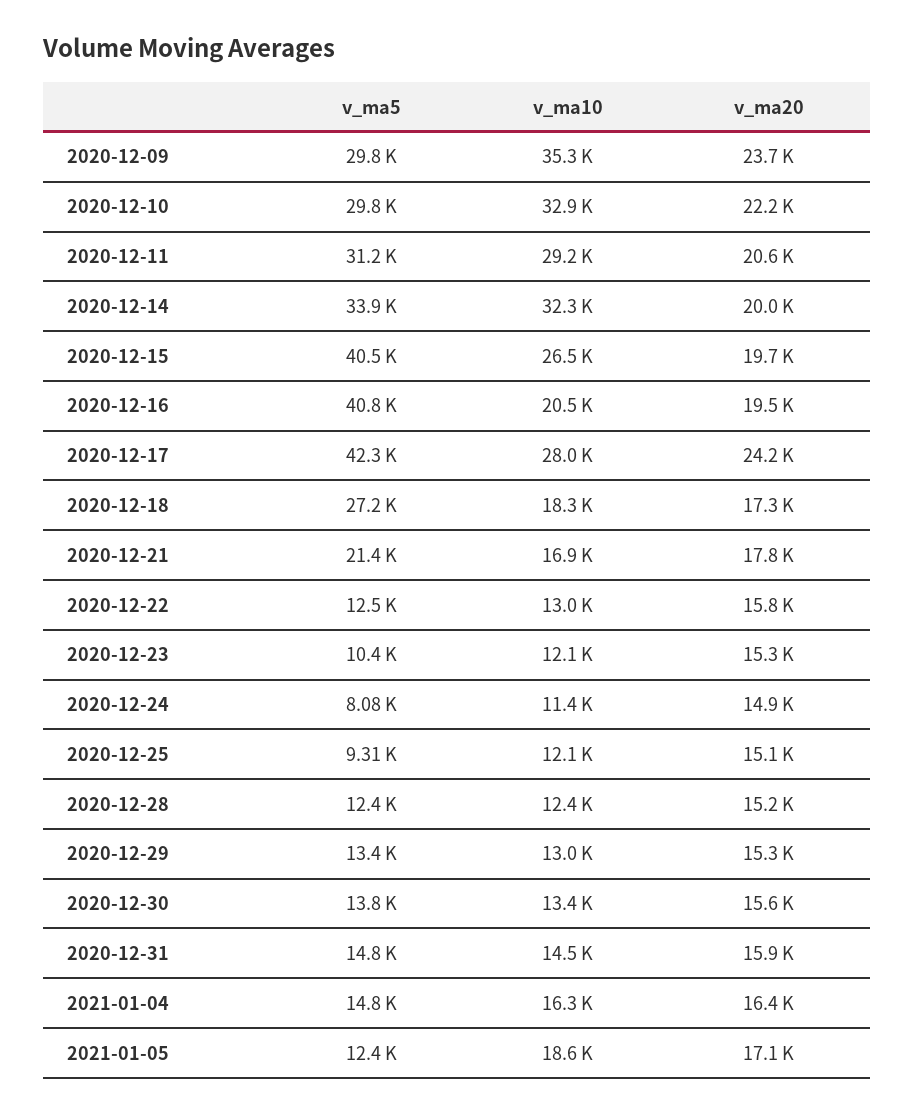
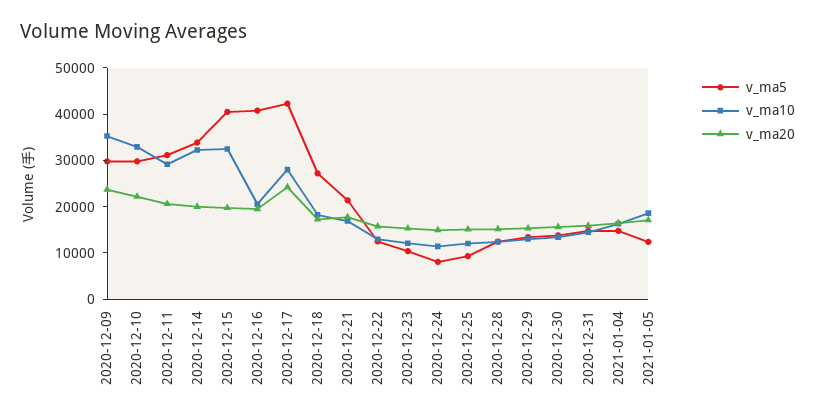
v_ma10, 2020-12-15: 26500 -> 32000

